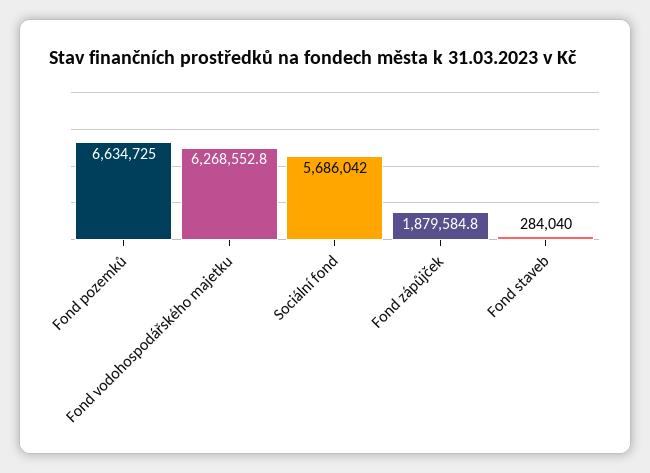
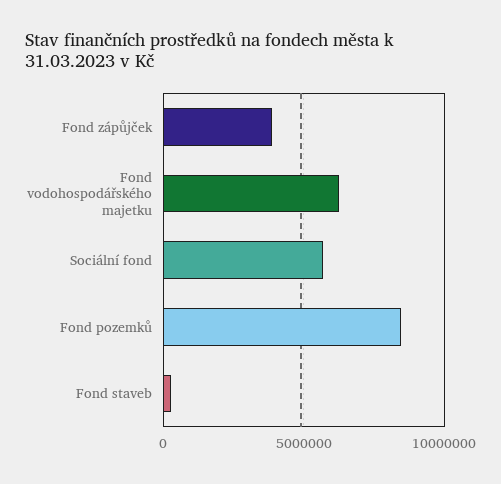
Fond pozemků: 6634725 -> 8500000
Fond zápůjček: 1879584.8 -> 4000000

